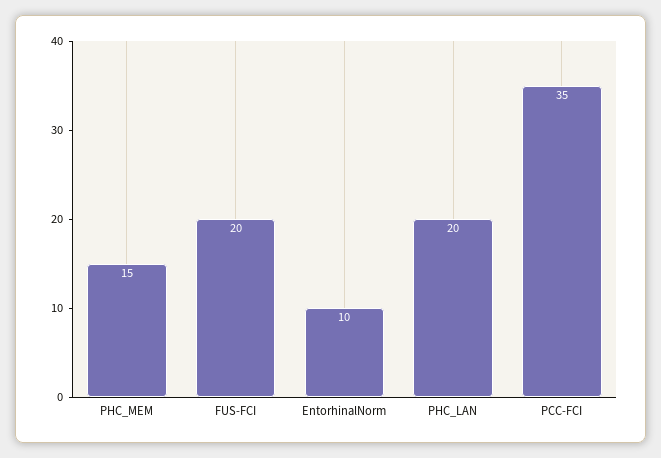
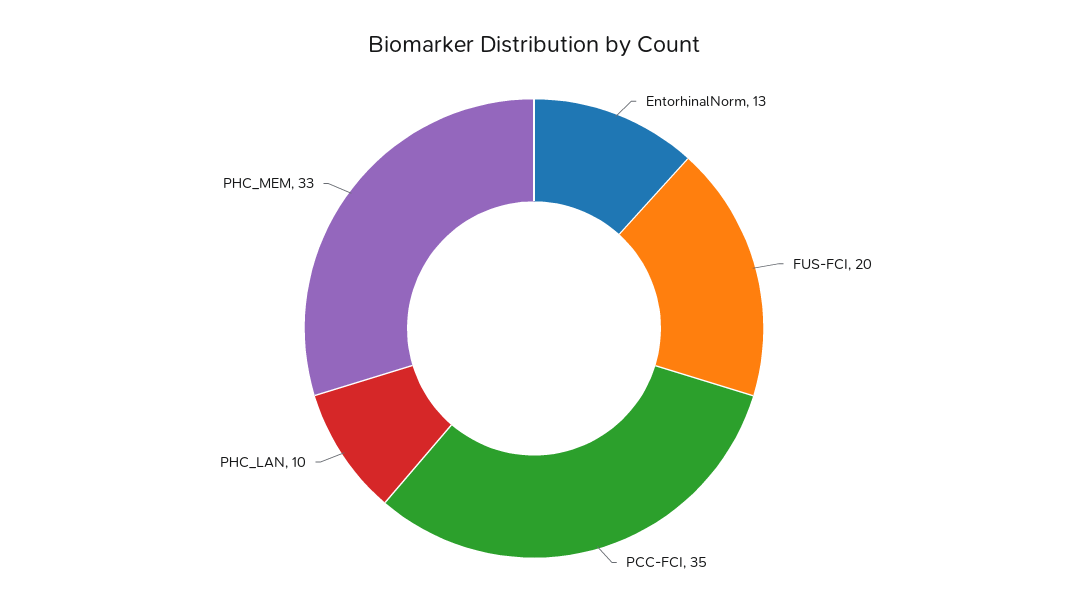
PHC_MEM: 15 -> 33
EntorhinalNorm: 10 -> 13
PHC_LAN: 20 -> 10

